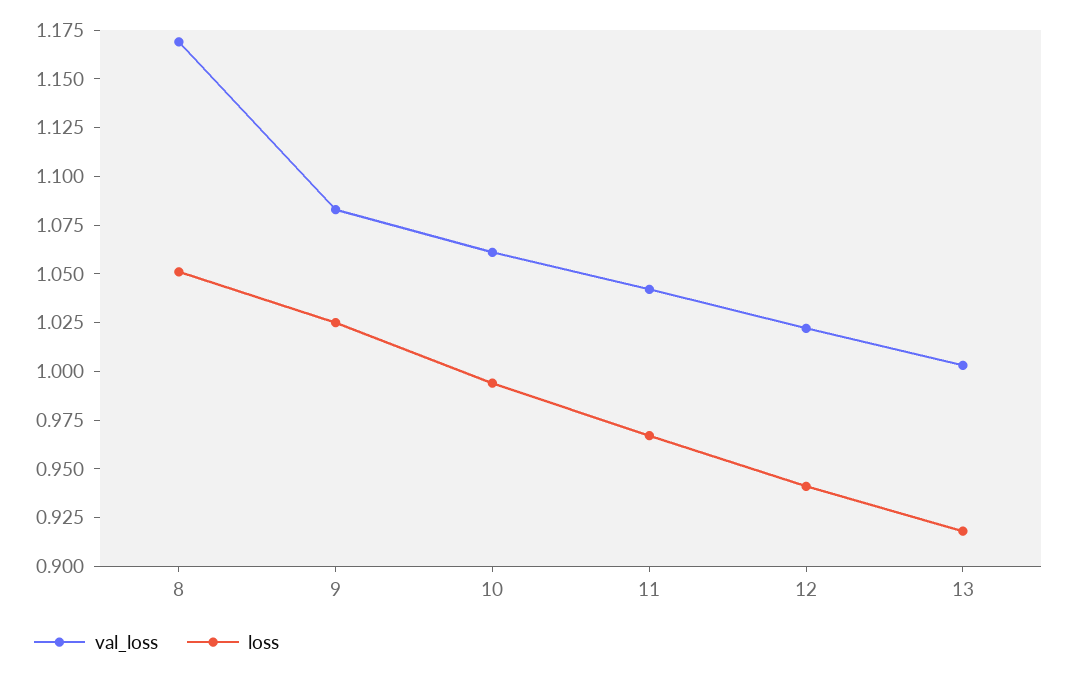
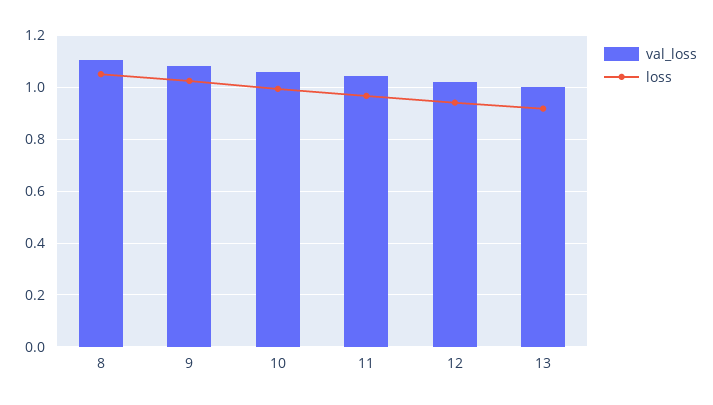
val_loss, 8: 1.17 -> 1.1

